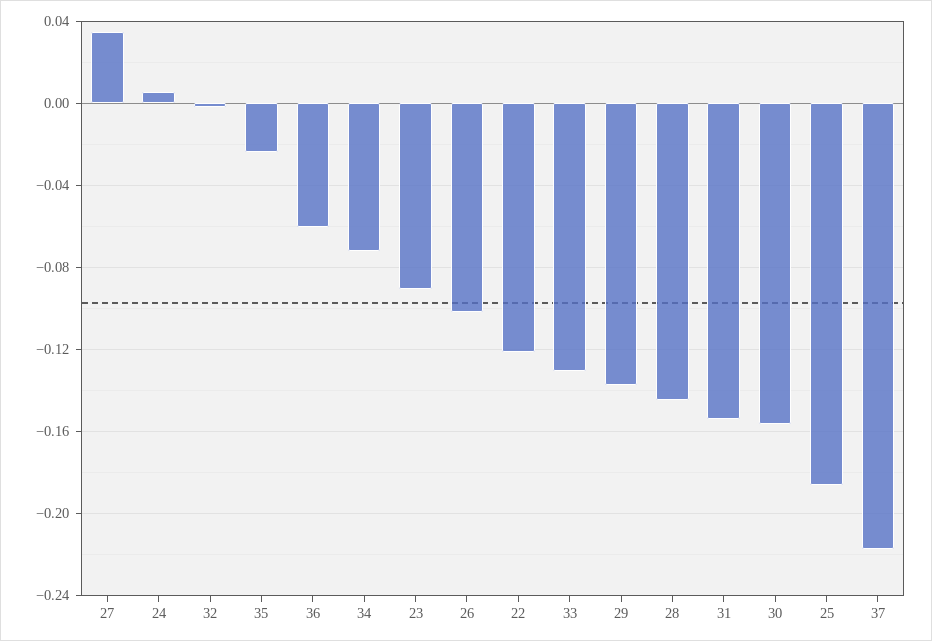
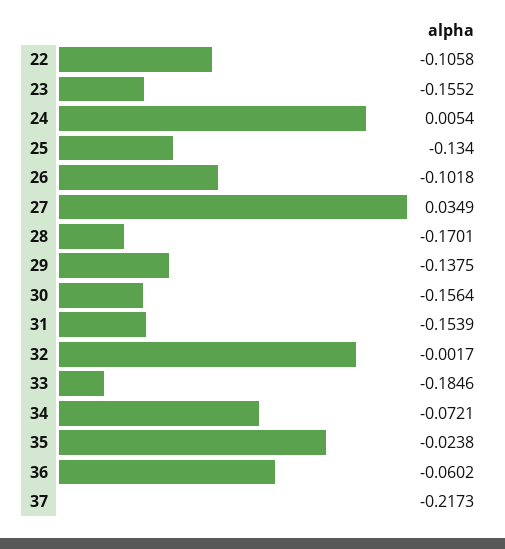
23: -0.09 -> -0.1552
22: -0.12 -> -0.1058
33: -0.13 -> -0.1846
28: -0.145 -> -0.1701
25: -0.185 -> -0.134

